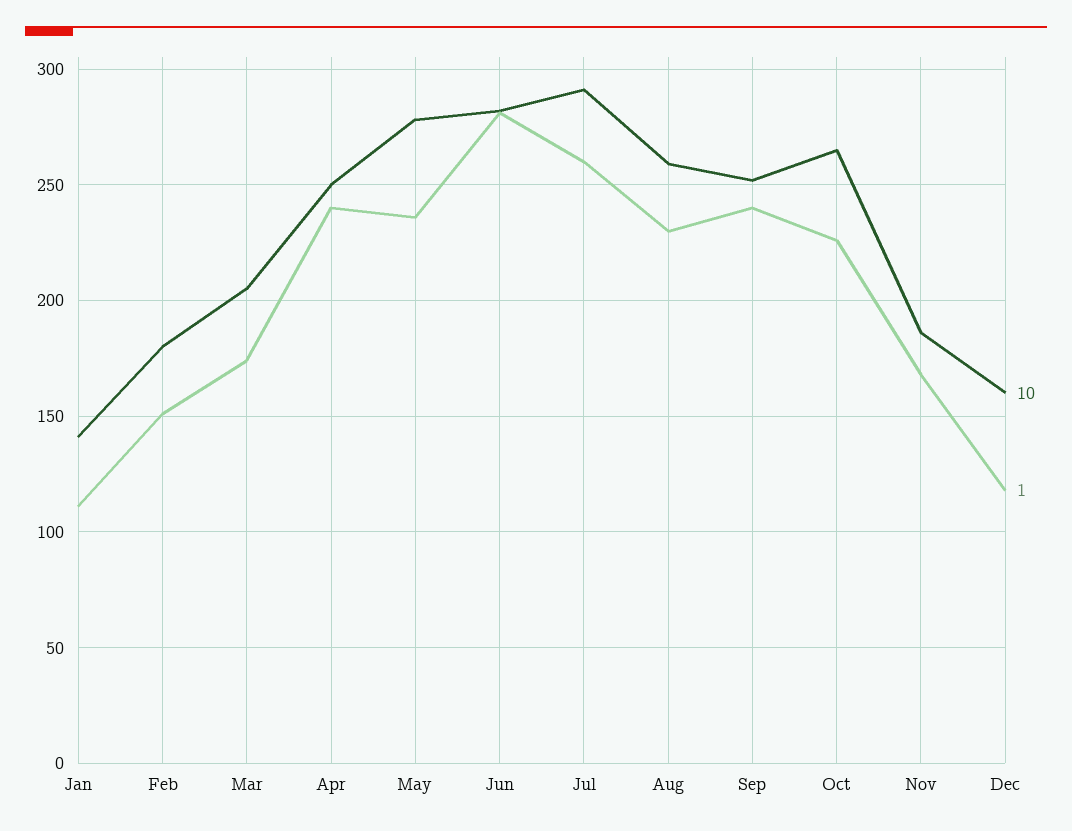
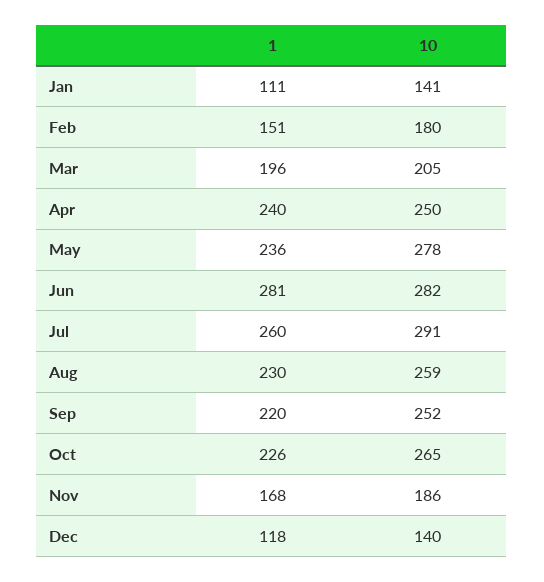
1, Mar: 175 -> 196
1, Sep: 240 -> 220
10, Dec: 160 -> 140

